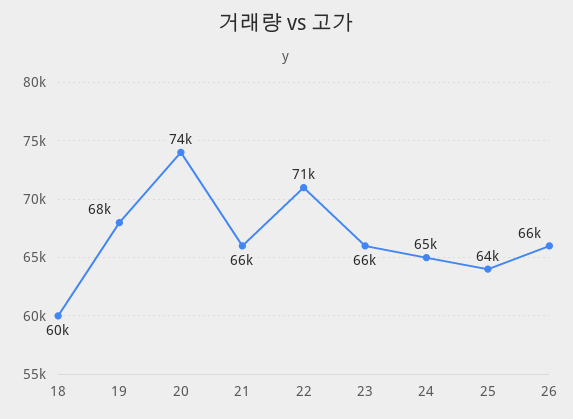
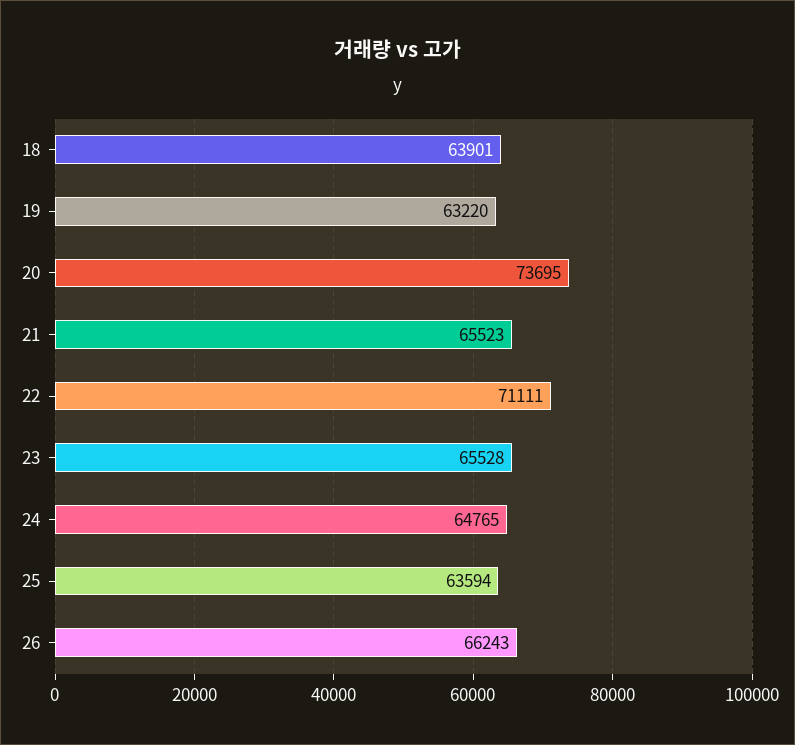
18: 60000 -> 63901
19: 68000 -> 63220

